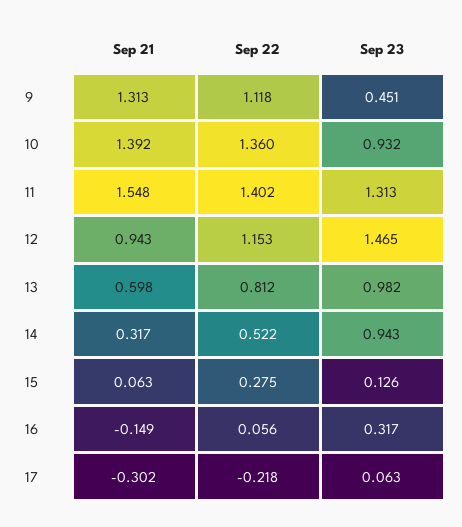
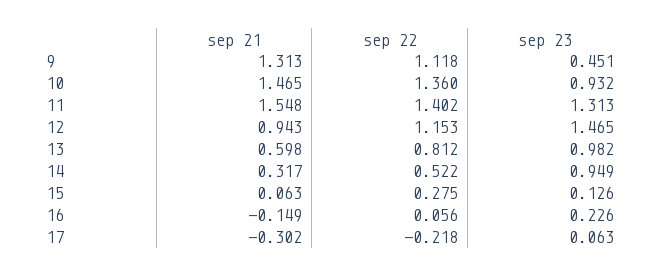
Sep 21, 10: 1.392 -> 1.465
Sep 23, 14: 0.943 -> 0.949
Sep 23, 16: 0.317 -> 0.226

